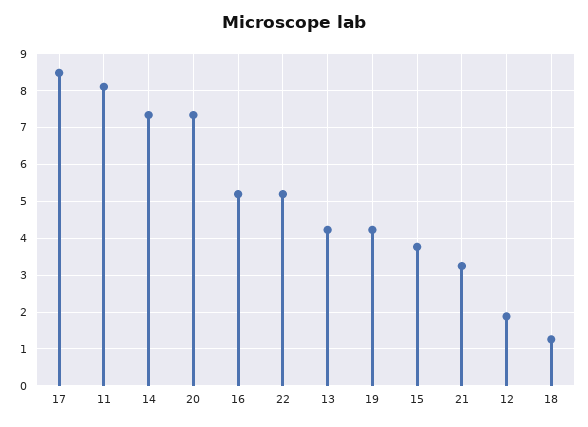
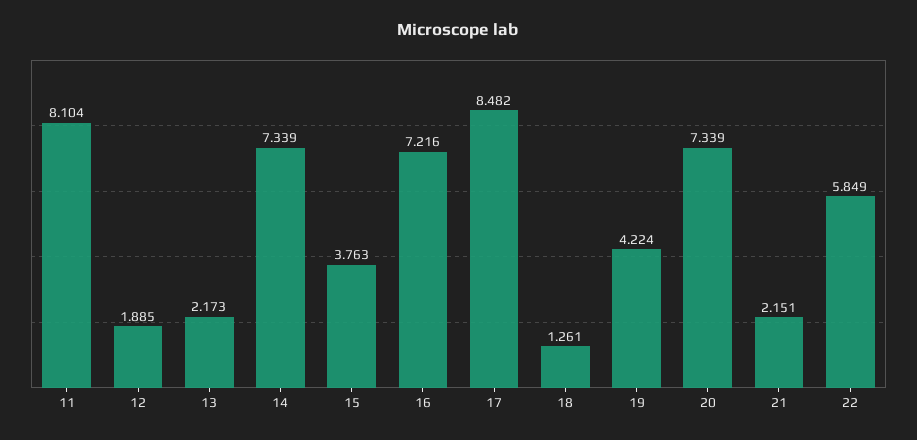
16: 5.2 -> 7.216
22: 5.2 -> 5.849
13: 4.2 -> 2.173
21: 3.2 -> 2.151

